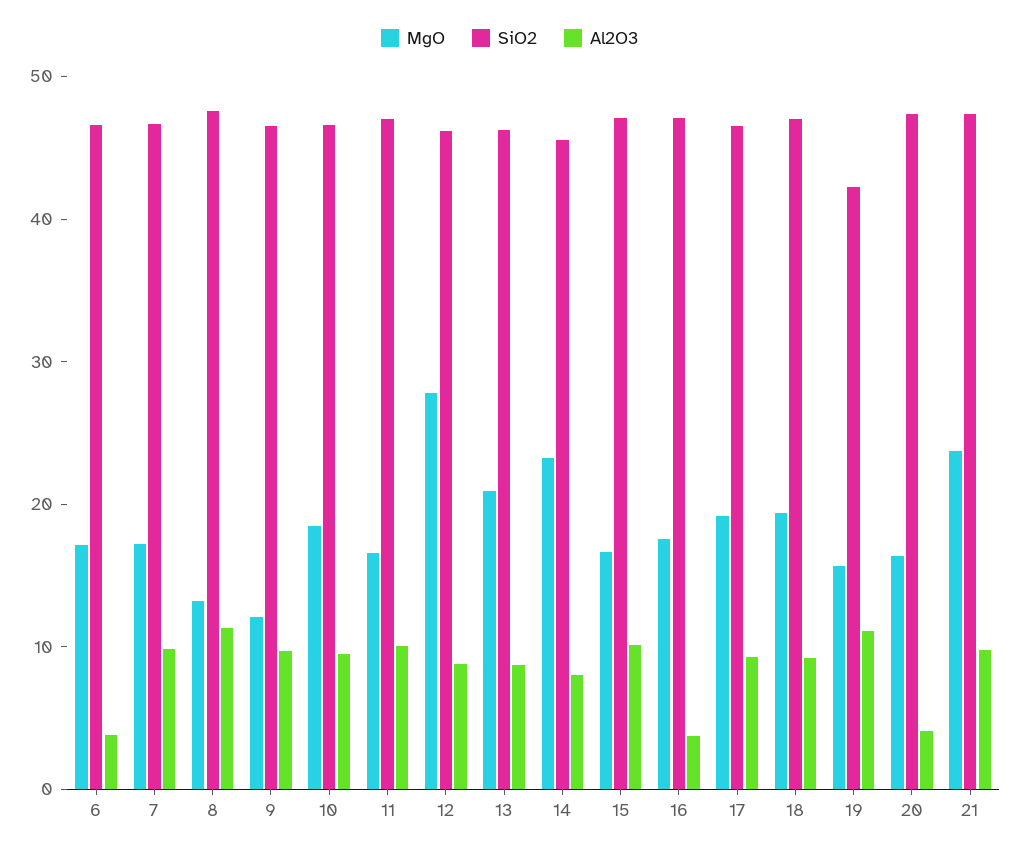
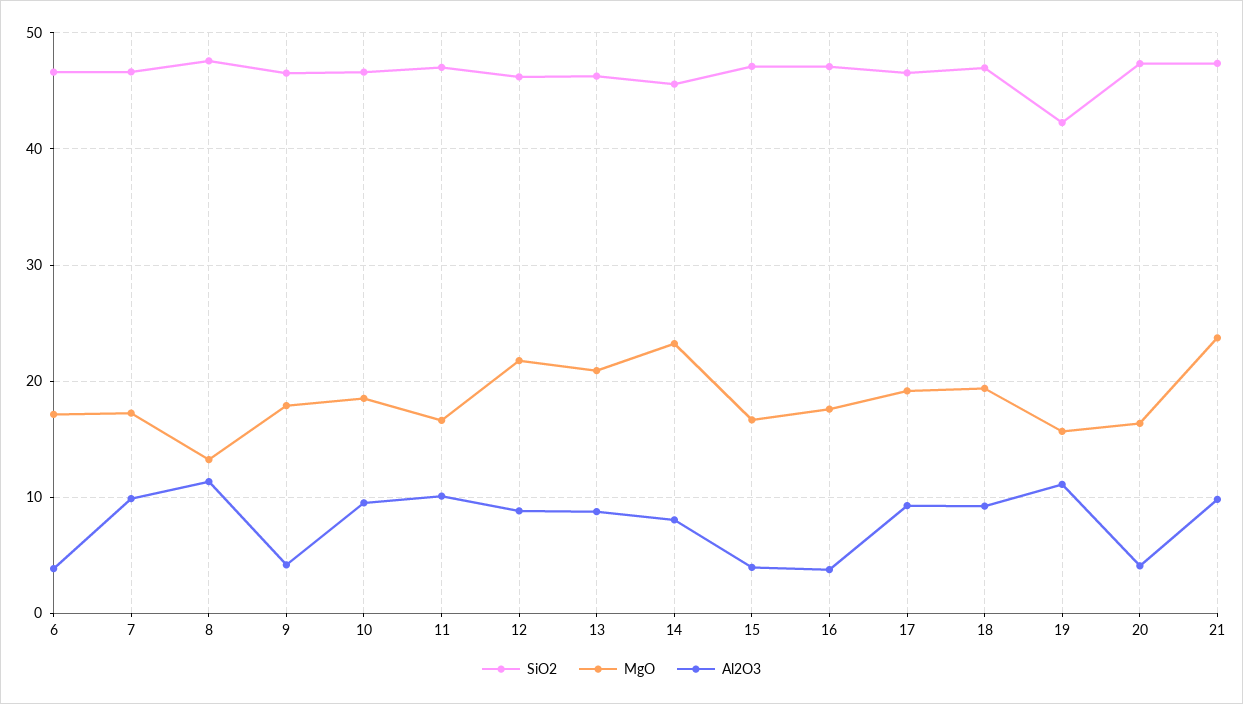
MgO, 9: 12 -> 18
Al2O3, 9: 10 -> 4
MgO, 12: 28 -> 22
Al2O3, 15: 10 -> 4

